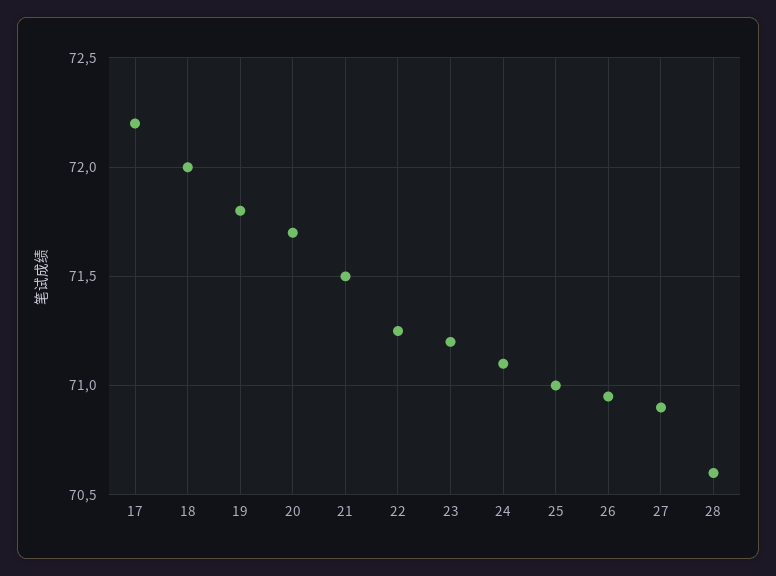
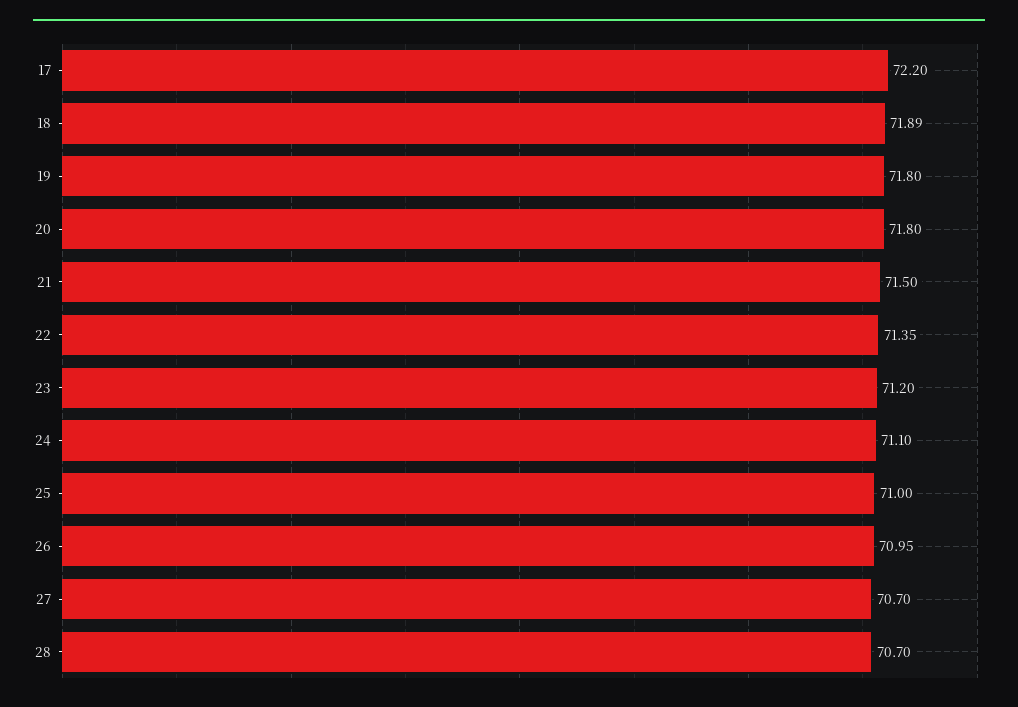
18: 72 -> 71.89
20: 71.7 -> 71.8
22: 71.25 -> 71.35
27: 70.9 -> 70.7
28: 70.6 -> 70.7

